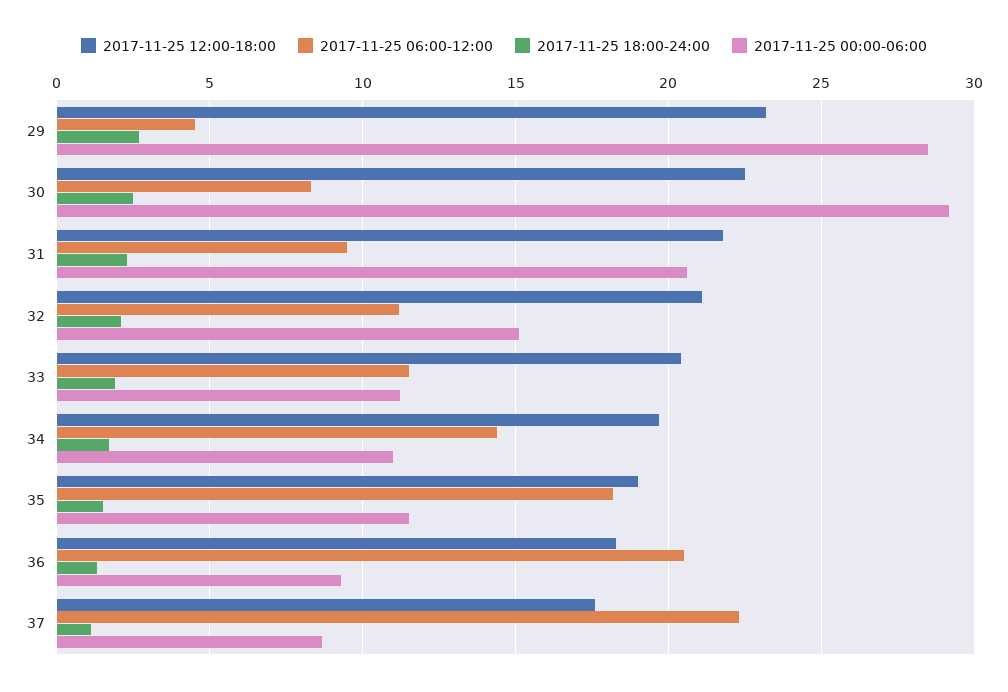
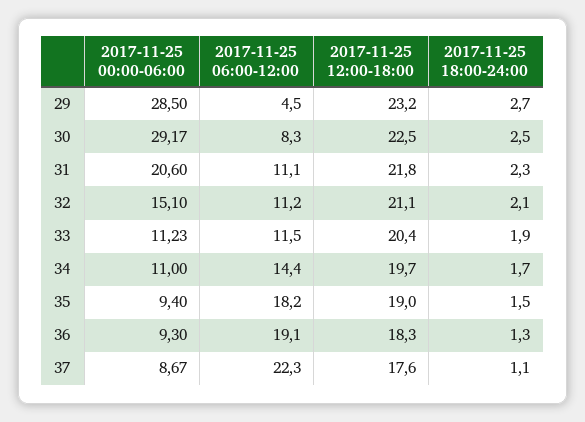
2017-11-25 06:00-12:00, 31: 9.5 -> 11.1
2017-11-25 00:00-06:00, 35: 11.5 -> 9.4
2017-11-25 06:00-12:00, 36: 20.5 -> 19.1

